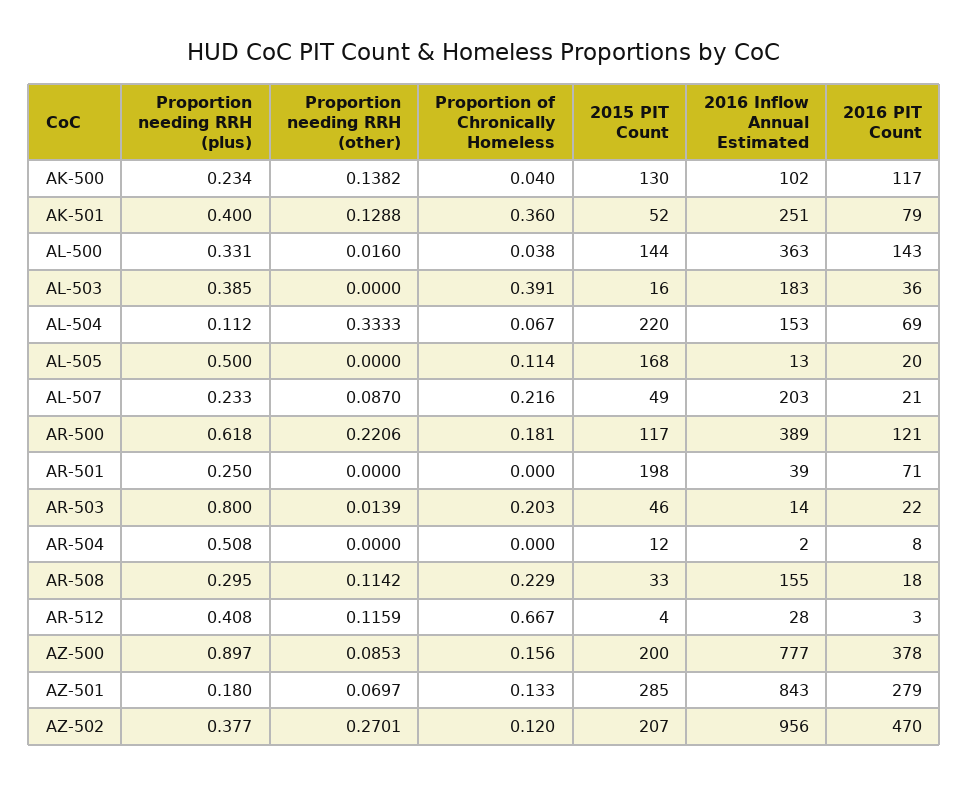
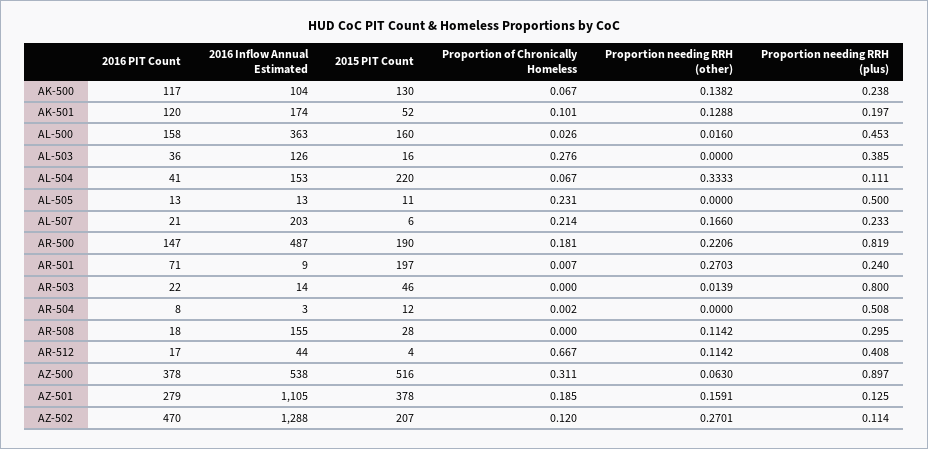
Proportion needing RRH (plus), AK-500: 0.234 -> 0.238
Proportion of Chronically Homeless, AK-500: 0.04 -> 0.067
2016 Inflow Annual Estimated, AK-500: 102 -> 104
Proportion needing RRH (plus), AK-501: 0.4 -> 0.197
Proportion of Chronically Homeless, AK-501: 0.36 -> 0.101
2016 Inflow Annual Estimated, AK-501: 251 -> 174
2016 PIT Count, AK-501: 79 -> 120
Proportion needing RRH (plus), AL-500: 0.331 -> 0.453
Proportion of Chronically Homeless, AL-500: 0.038 -> 0.026
2015 PIT Count, AL-500: 144 -> 160
2016 PIT Count, AL-500: 143 -> 158
Proportion of Chronically Homeless, AL-503: 0.391 -> 0.276
2016 Inflow Annual Estimated, AL-503: 183 -> 126
Proportion needing RRH (plus), AL-504: 0.112 -> 0.111
2016 PIT Count, AL-504: 69 -> 41
Proportion of Chronically Homeless, AL-505: 0.114 -> 0.231
2015 PIT Count, AL-505: 168 -> 11
2016 PIT Count, AL-505: 20 -> 13
Proportion needing RRH (other), AL-507: 0.087 -> 0.166
Proportion of Chronically Homeless, AL-507: 0.216 -> 0.214
2015 PIT Count, AL-507: 49 -> 6
Proportion needing RRH (plus), AR-500: 0.618 -> 0.819
2015 PIT Count, AR-500: 117 -> 190
2016 Inflow Annual Estimated, AR-500: 389 -> 487
2016 PIT Count, AR-500: 121 -> 147
Proportion needing RRH (plus), AR-501: 0.25 -> 0.24
Proportion needing RRH (other), AR-501: 0 -> 0.2703
Proportion of Chronically Homeless, AR-501: 0 -> 0.007
2015 PIT Count, AR-501: 198 -> 197
2016 Inflow Annual Estimated, AR-501: 39 -> 9
Proportion of Chronically Homeless, AR-503: 0.203 -> 0
Proportion of Chronically Homeless, AR-504: 0 -> 0.002
2016 Inflow Annual Estimated, AR-504: 2 -> 3
Proportion of Chronically Homeless, AR-508: 0.229 -> 0
2015 PIT Count, AR-508: 33 -> 28
Proportion needing RRH (other), AR-512: 0.1159 -> 0.1142
2016 Inflow Annual Estimated, AR-512: 28 -> 44
2016 PIT Count, AR-512: 3 -> 17
Proportion needing RRH (other), AZ-500: 0.0853 -> 0.063
Proportion of Chronically Homeless, AZ-500: 0.156 -> 0.311
2015 PIT Count, AZ-500: 200 -> 516
2016 Inflow Annual Estimated, AZ-500: 777 -> 538
Proportion needing RRH (plus), AZ-501: 0.18 -> 0.125
Proportion needing RRH (other), AZ-501: 0.0697 -> 0.1591
Proportion of Chronically Homeless, AZ-501: 0.133 -> 0.185
2015 PIT Count, AZ-501: 285 -> 378
2016 Inflow Annual Estimated, AZ-501: 843 -> 1105
Proportion needing RRH (plus), AZ-502: 0.377 -> 0.114
2016 Inflow Annual Estimated, AZ-502: 956 -> 1288

